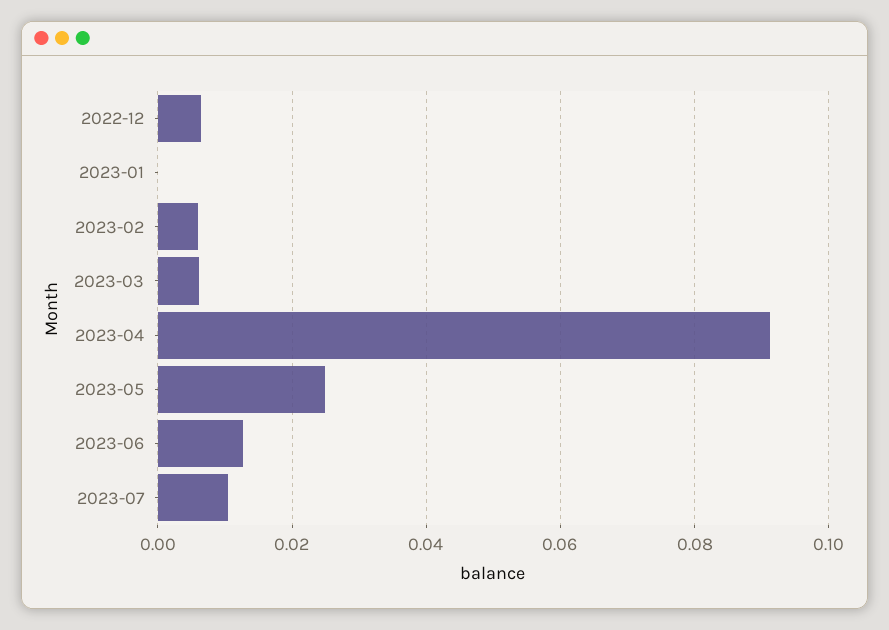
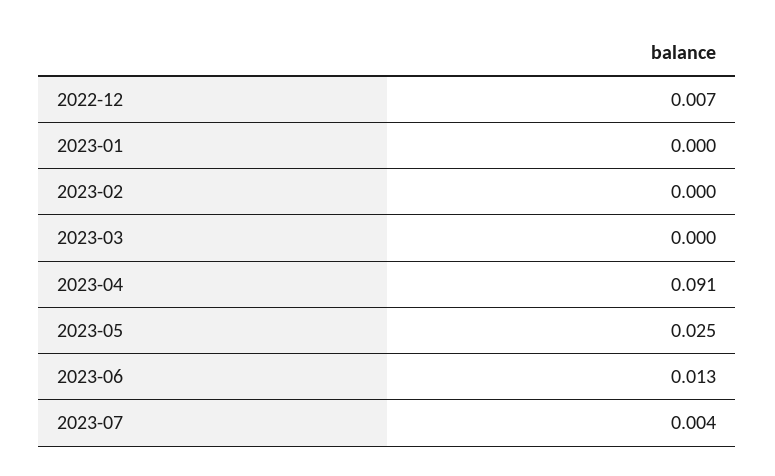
2023-02: 0.006 -> 0
2023-03: 0.006 -> 0
2023-07: 0.01 -> 0.004

